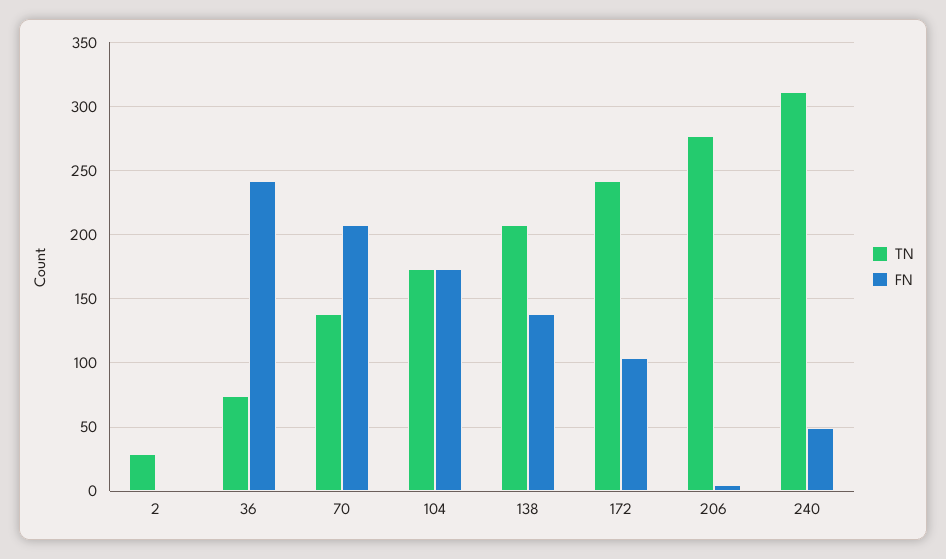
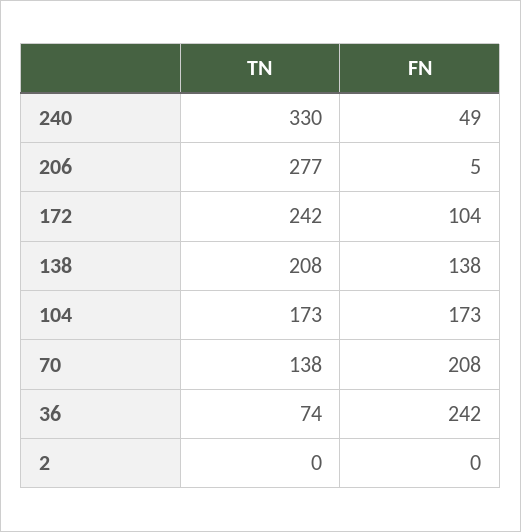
TN, 2: 30 -> 0
TN, 240: 310 -> 330

